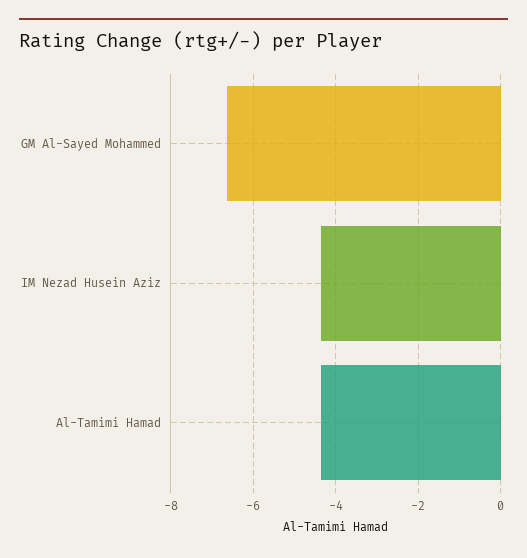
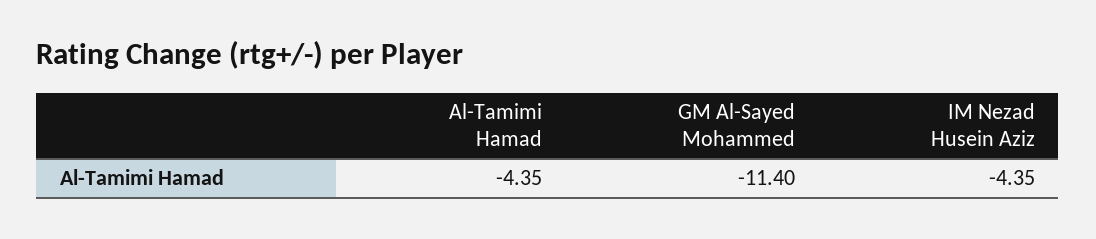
GM Al-Sayed Mohammed: -6.6 -> -11.4

